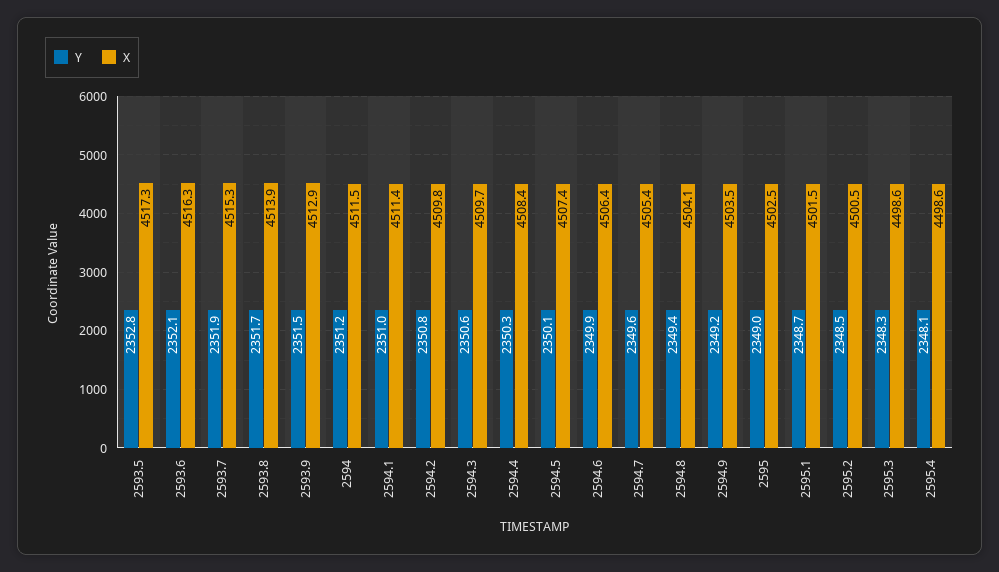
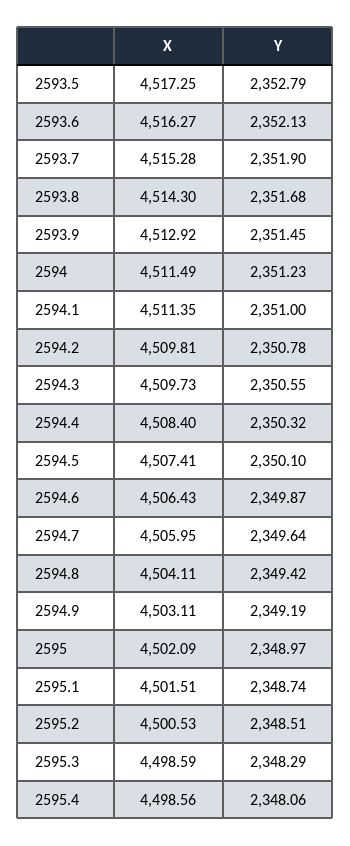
X, 2593.8: 4513.9 -> 4514.3
X, 2594.7: 4505.4 -> 4505.95
X, 2594.9: 4503.5 -> 4503.11
X, 2595: 4502.5 -> 4502.09

